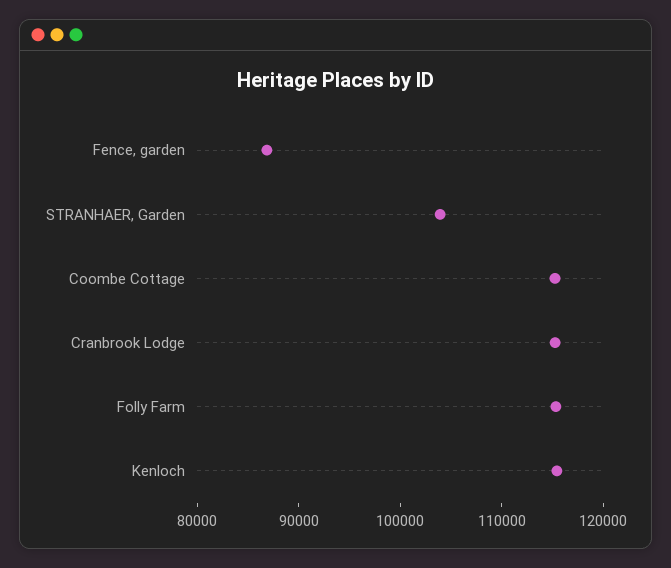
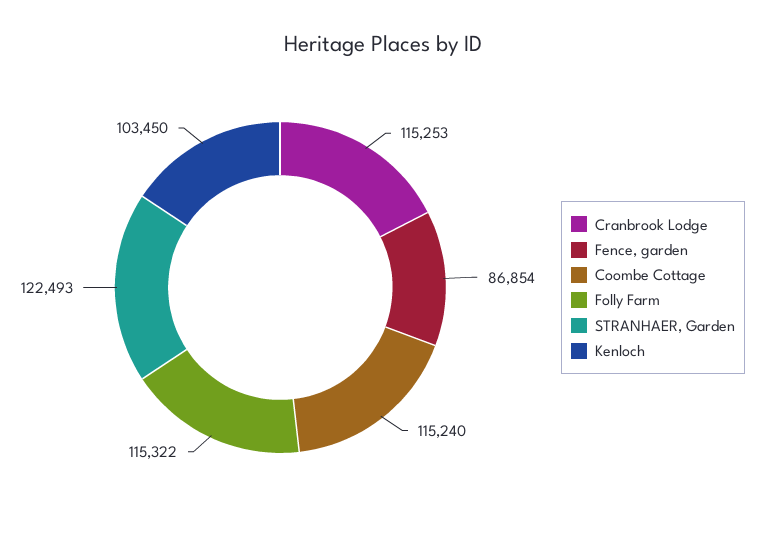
STRANHAER, Garden: 104000 -> 122493
Kenloch: 116000 -> 103450

